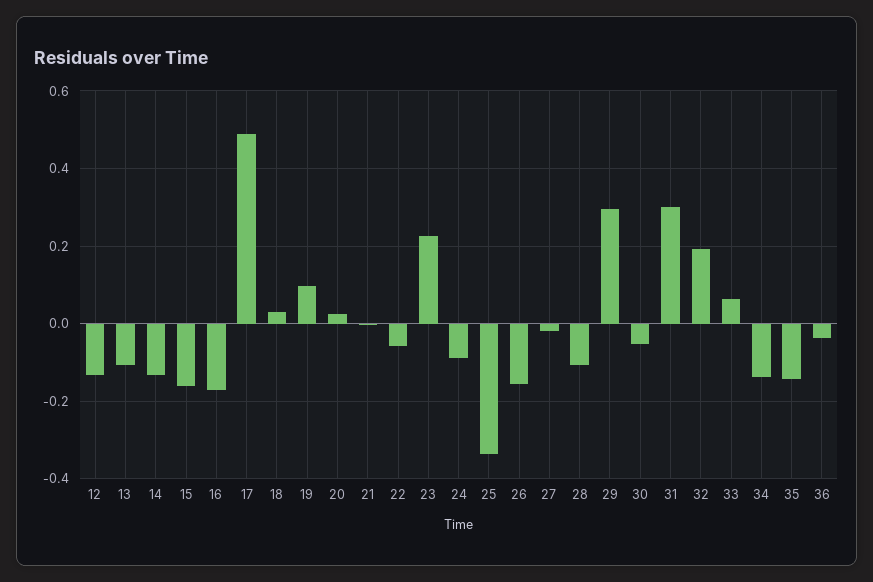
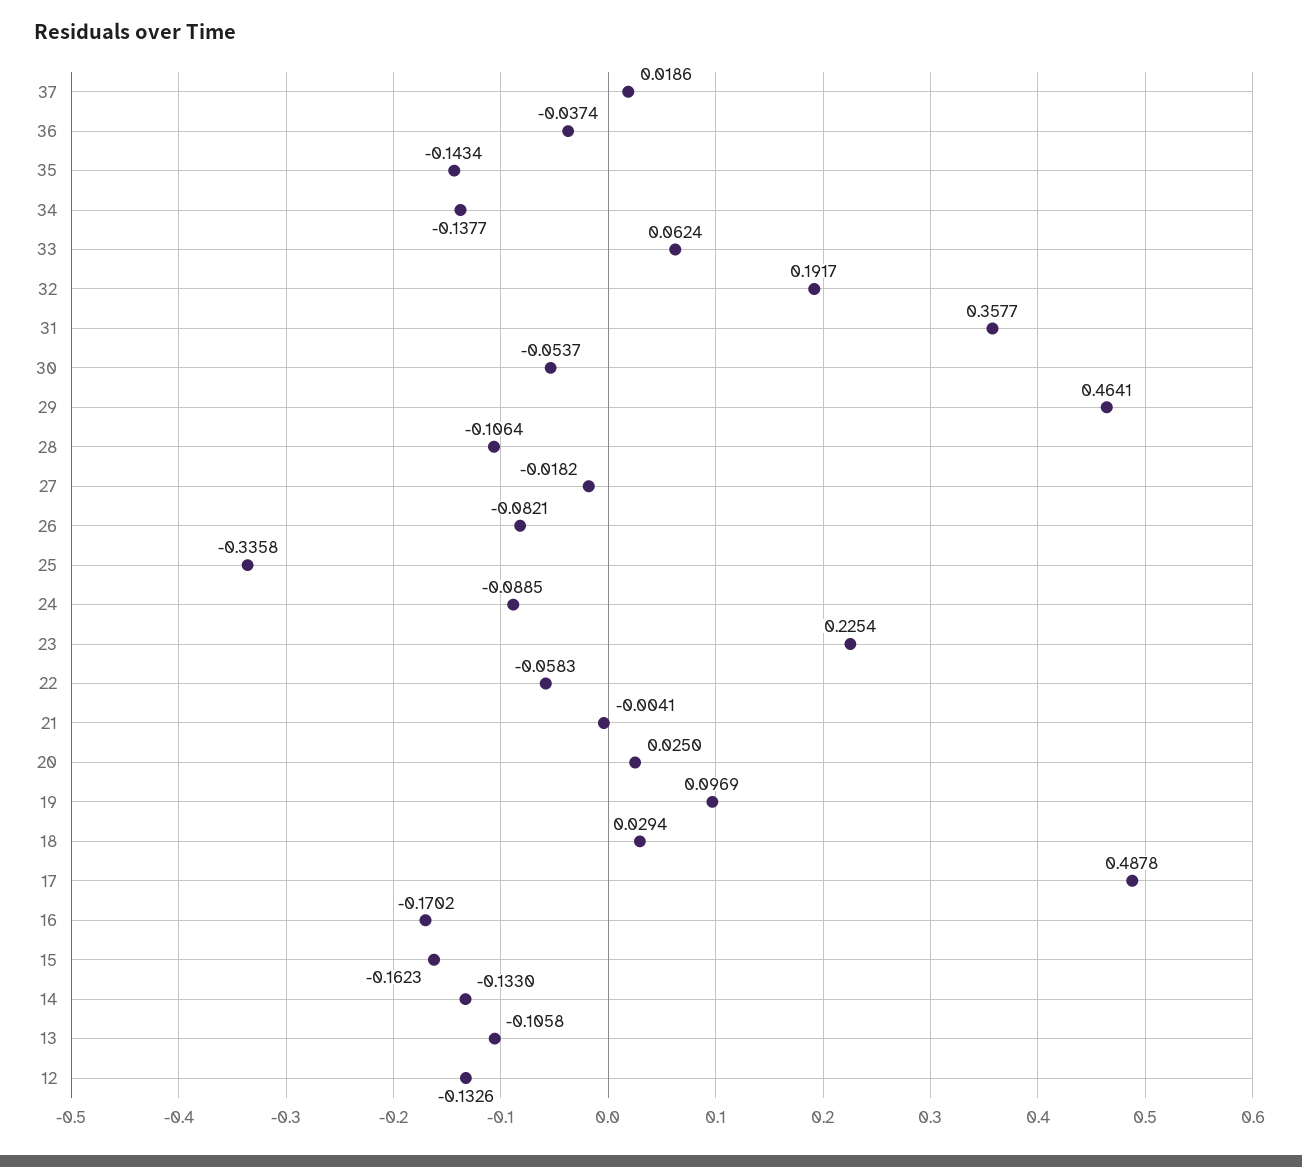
26: -0.16 -> -0.0821
29: 0.3 -> 0.4641
31: 0.3 -> 0.3577
37: none -> 0.0186

